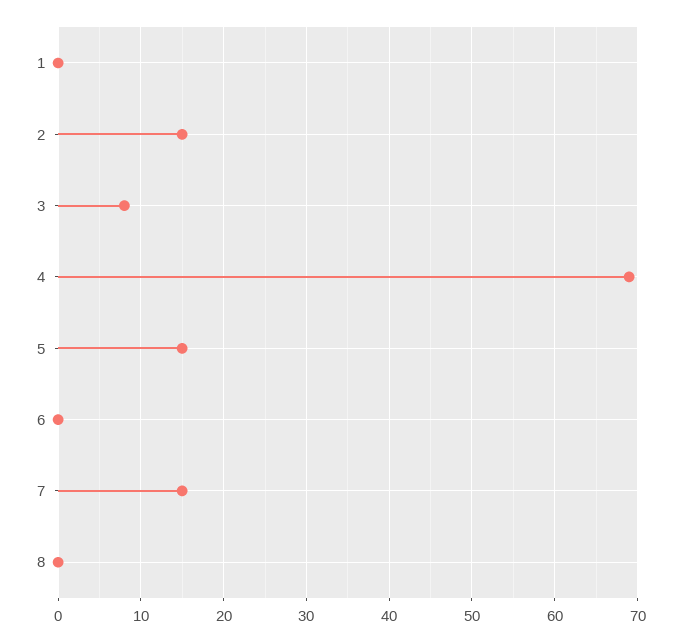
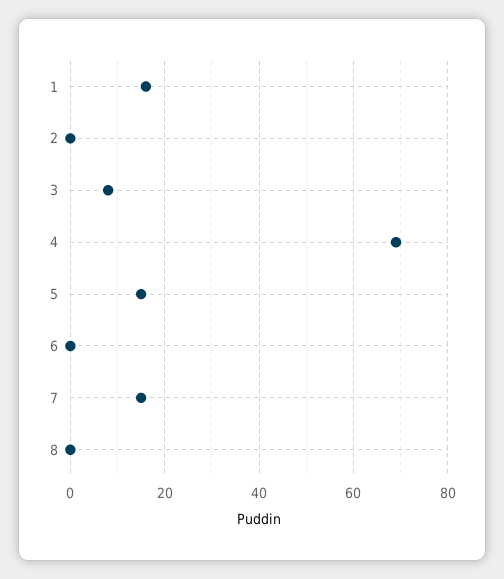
1: 0 -> 15
2: 15 -> 0

